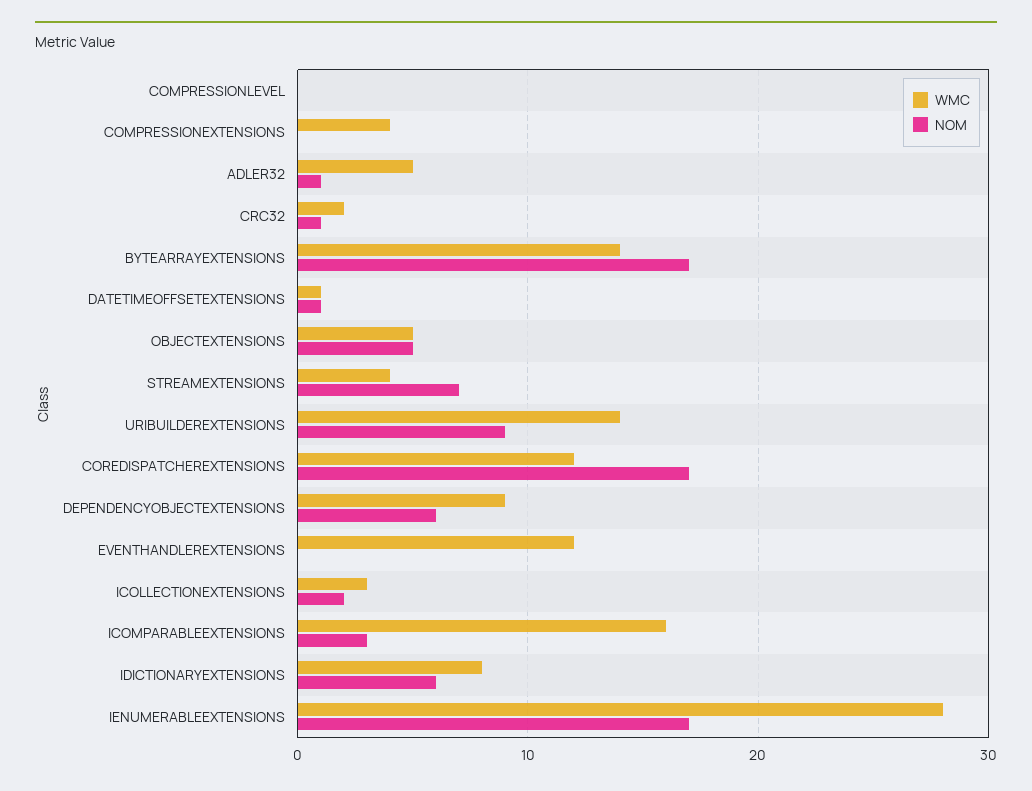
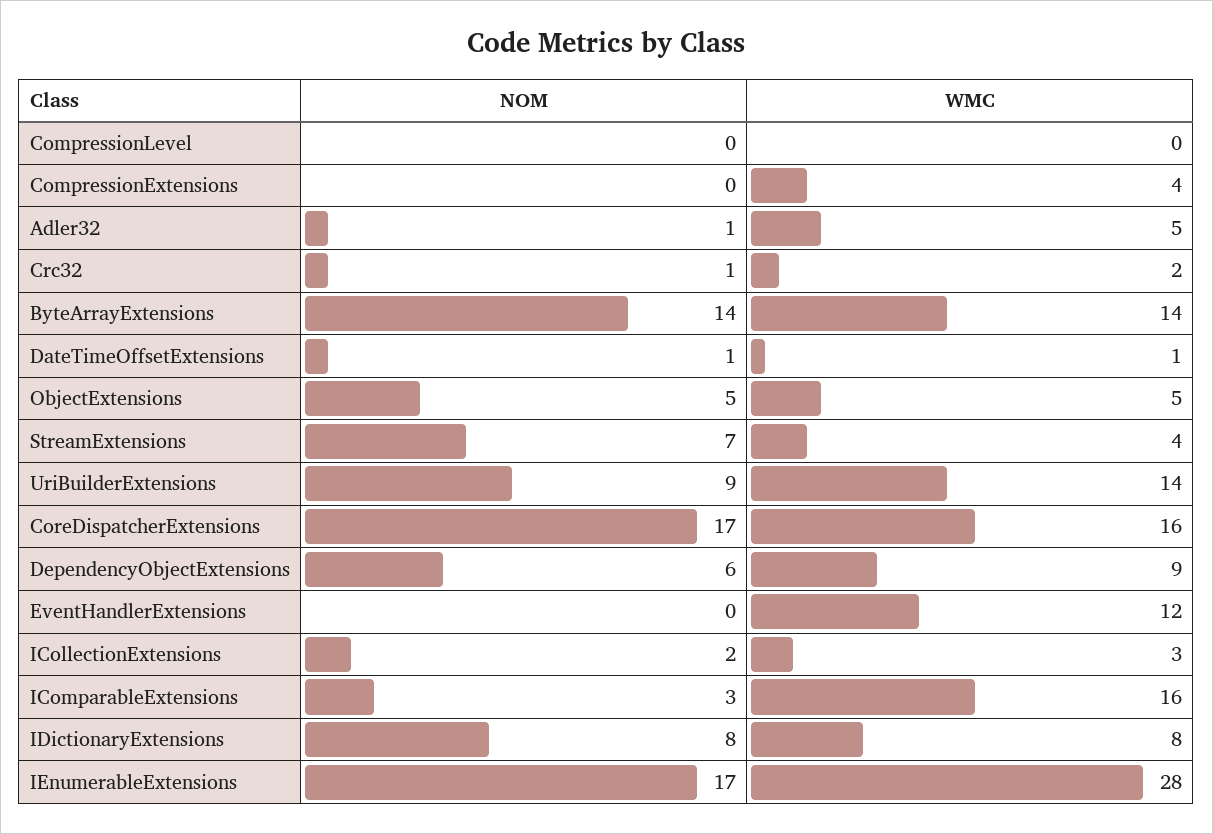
NOM, BYTEARRAYEXTENSIONS: 17 -> 14
WMC, COREDISPATCHEREXTENSIONS: 12 -> 16
NOM, IDICTIONARYEXTENSIONS: 6 -> 8

